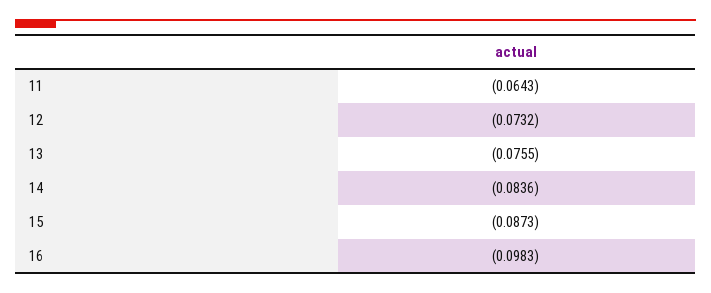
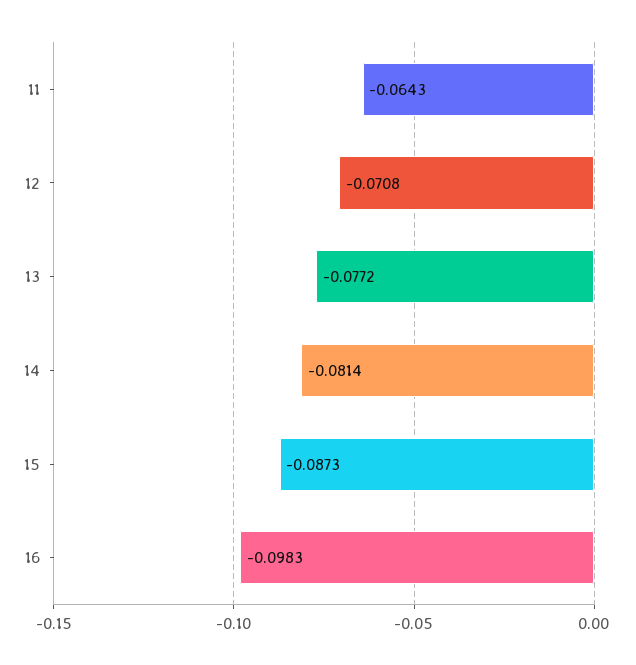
12: -0.0732 -> -0.0708
13: -0.0755 -> -0.0772
14: -0.0836 -> -0.0814

